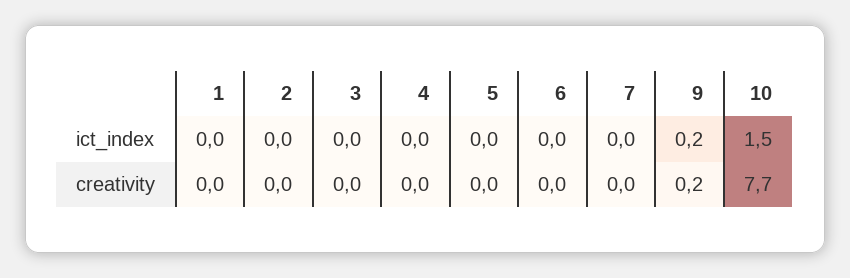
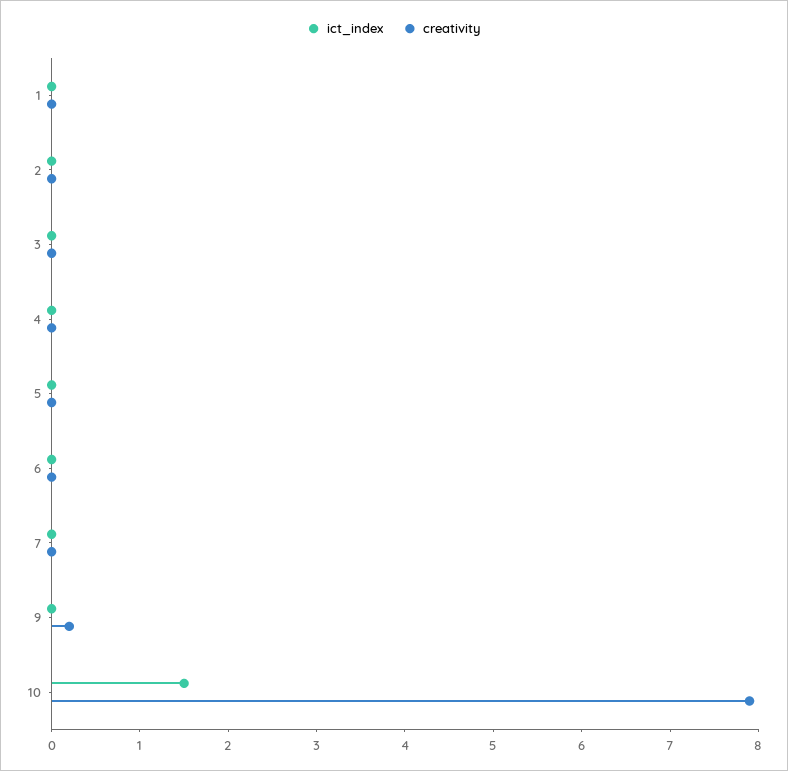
ict_index, 9: 0.2 -> 0
creativity, 10: 7.7 -> 7.9

